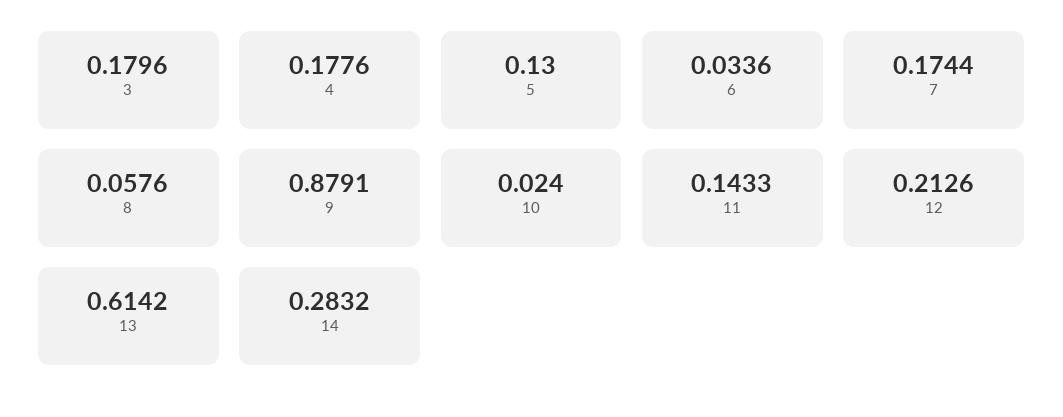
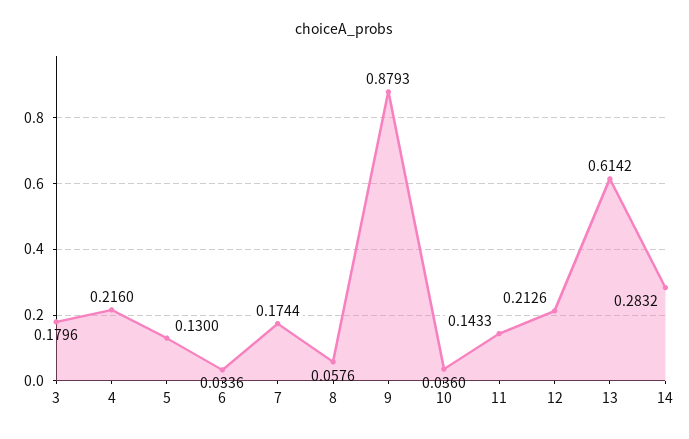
4: 0.1776 -> 0.216
9: 0.8791 -> 0.8793
10: 0.024 -> 0.036

